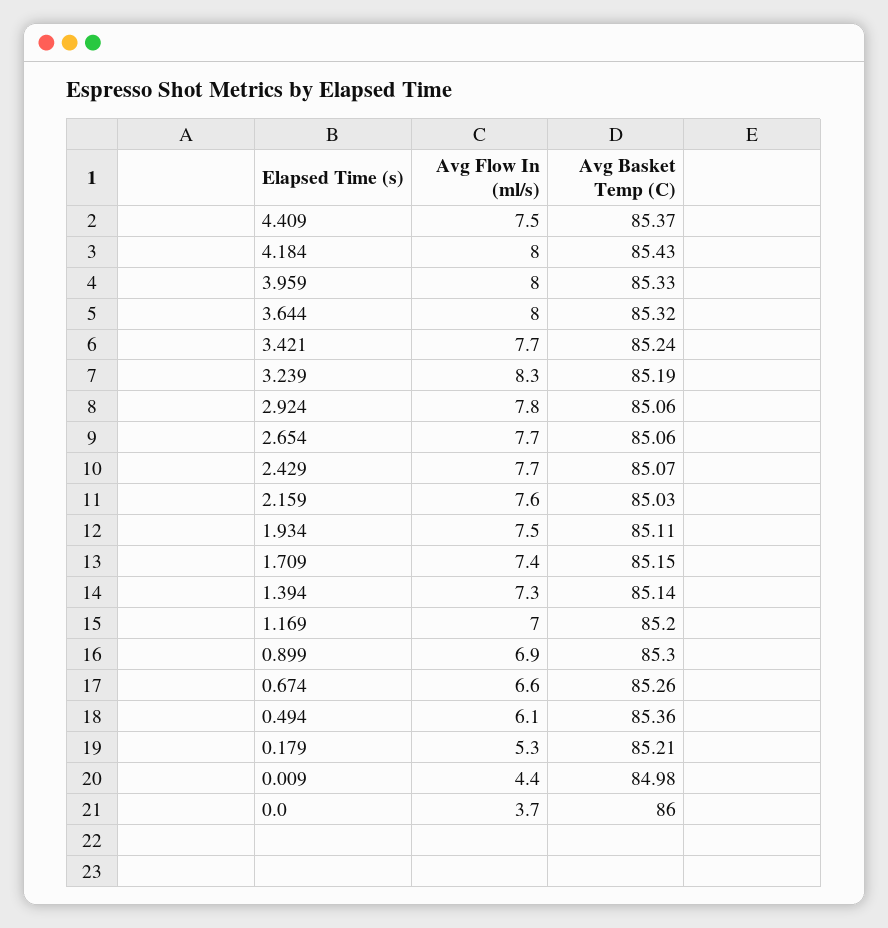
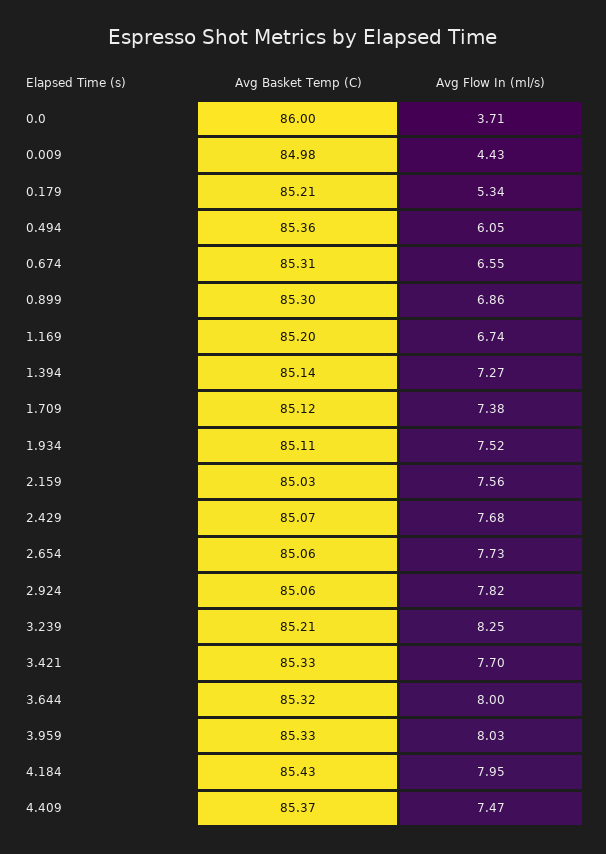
Avg Basket Temp (C), 3.421: 85.24 -> 85.33
Avg Basket Temp (C), 3.239: 85.19 -> 85.21
Avg Basket Temp (C), 1.709: 85.15 -> 85.12
Avg Flow In (ml/s), 1.169: 7 -> 6.74
Avg Basket Temp (C), 0.674: 85.26 -> 85.31

